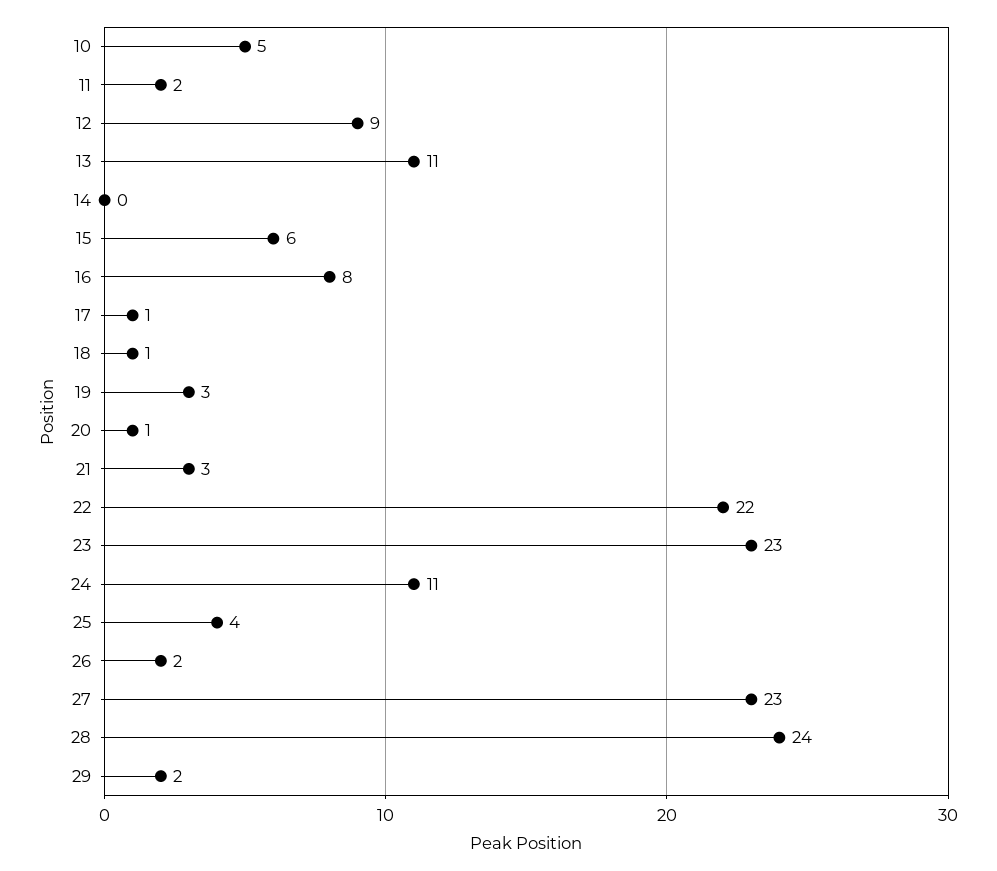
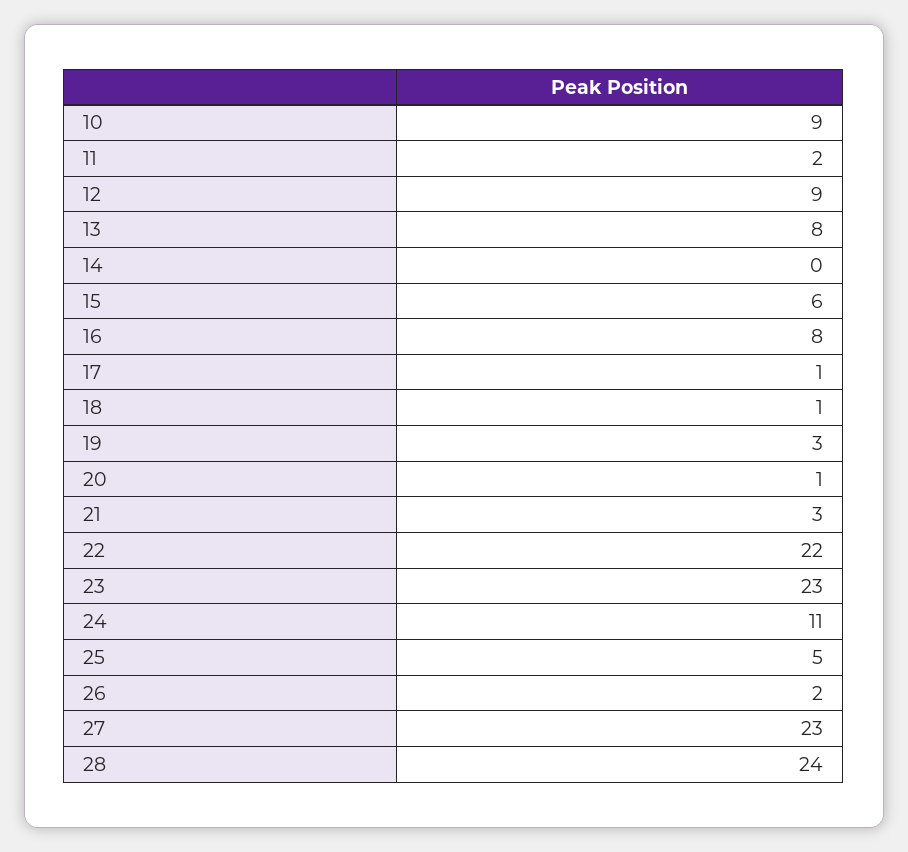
10: 5 -> 9
13: 11 -> 8
25: 4 -> 5
29: 2 -> none

